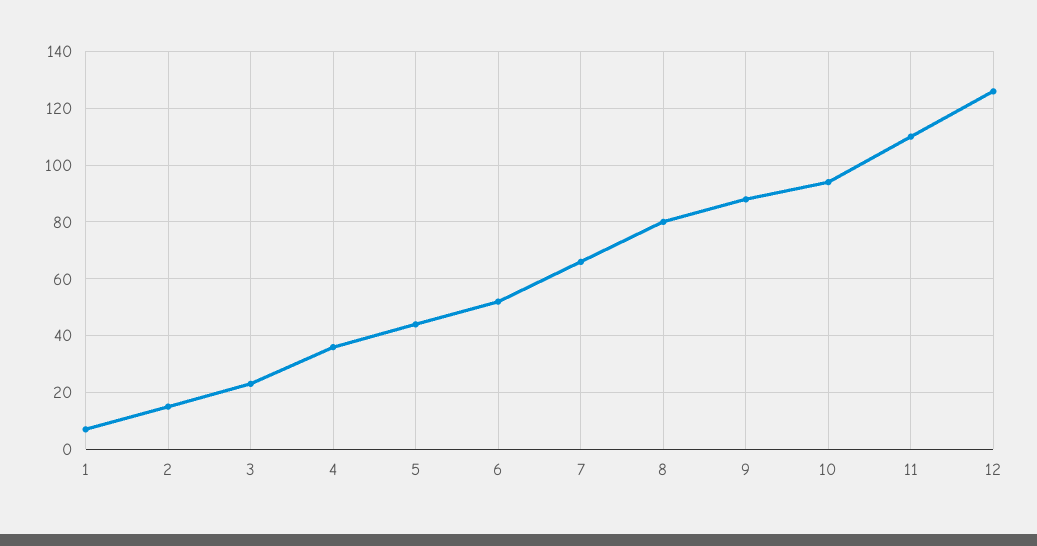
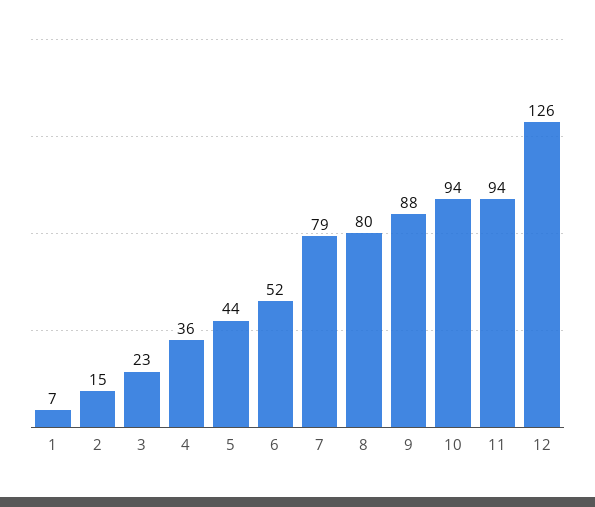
7: 65 -> 79
11: 110 -> 94

